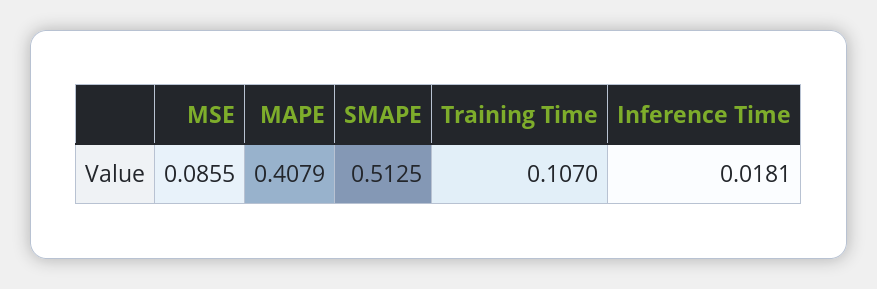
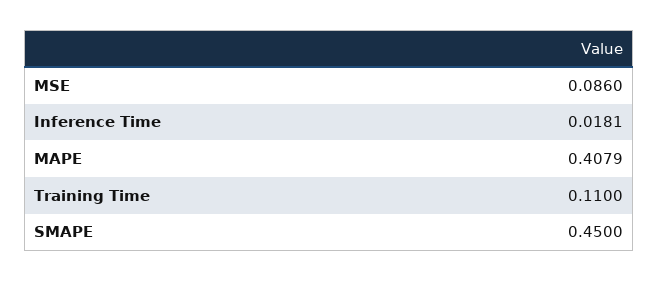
MSE: 0.0855 -> 0.086
SMAPE: 0.5125 -> 0.45
Training Time: 0.107 -> 0.11

